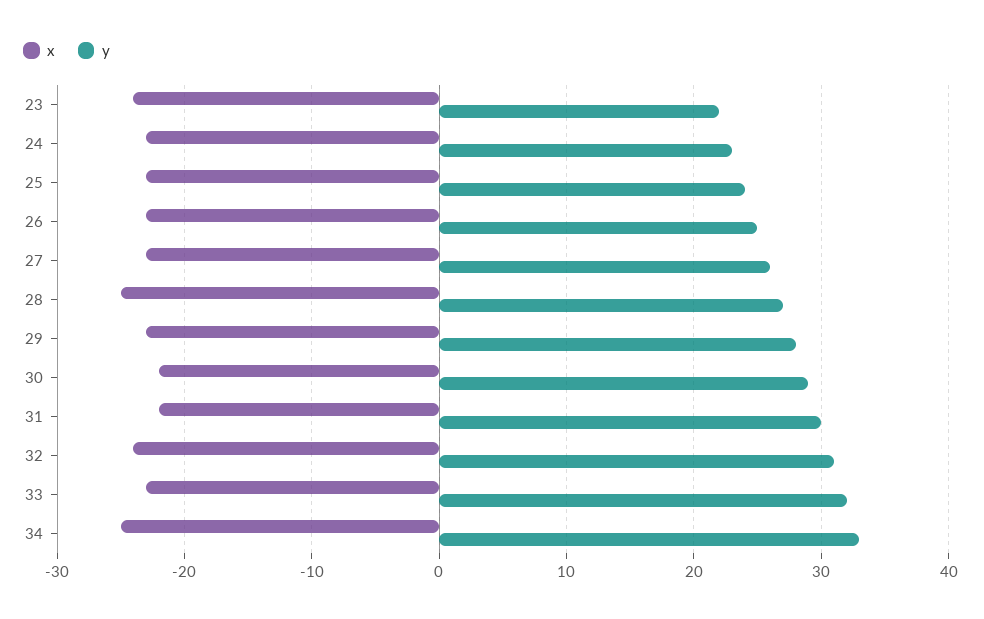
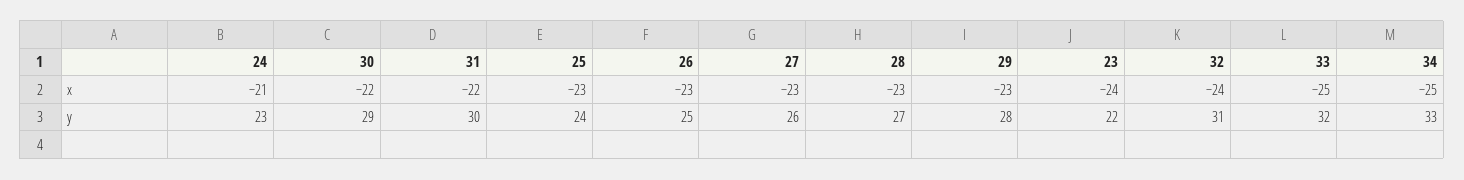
x, 24: -23 -> -21
x, 28: -25 -> -23
x, 33: -23 -> -25

